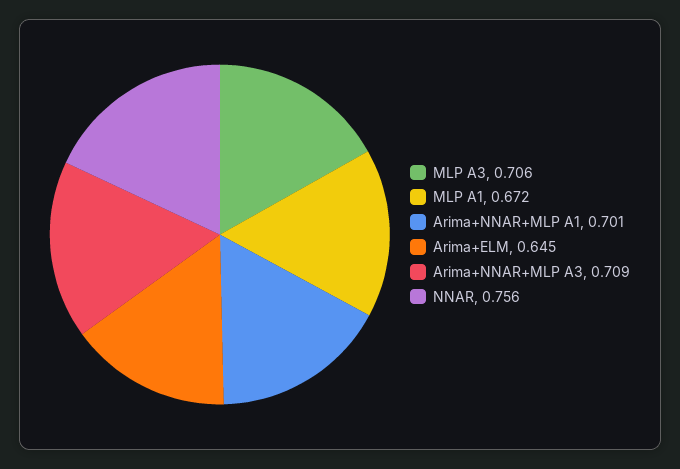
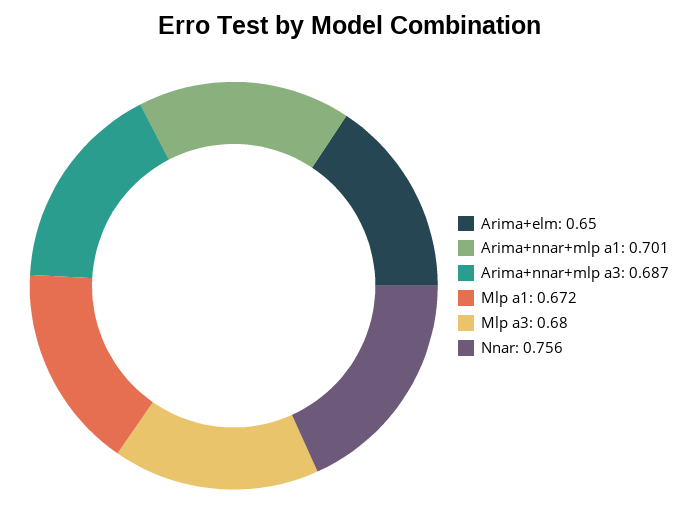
MLP A3: 0.706 -> 0.68
Arima+ELM: 0.645 -> 0.65
Arima+NNAR+MLP A3: 0.709 -> 0.687

